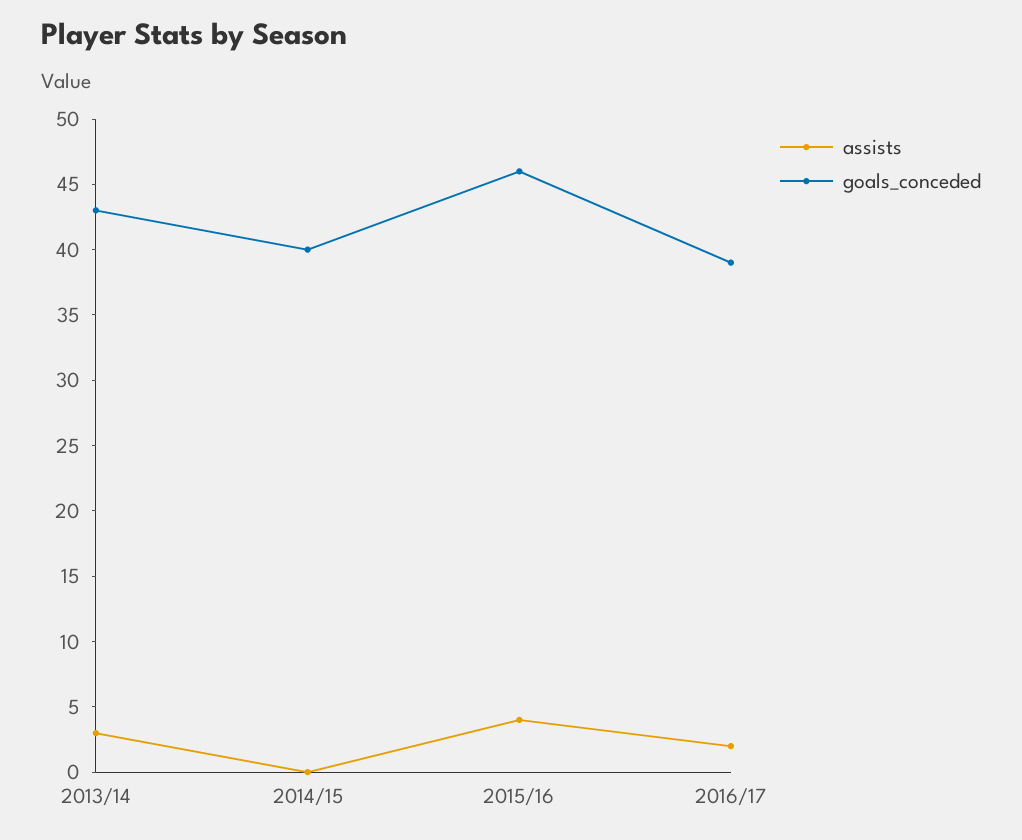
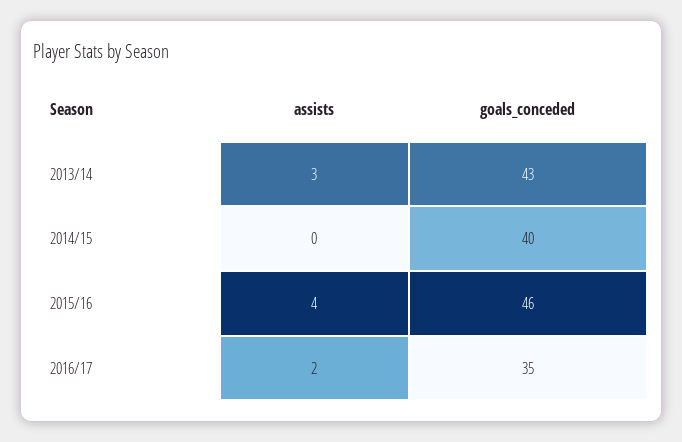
goals_conceded, 2016/17: 39 -> 35

